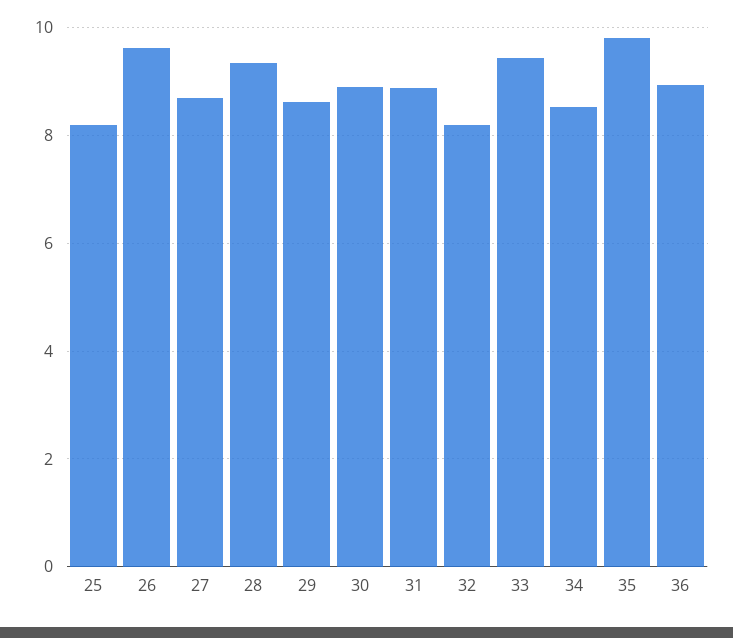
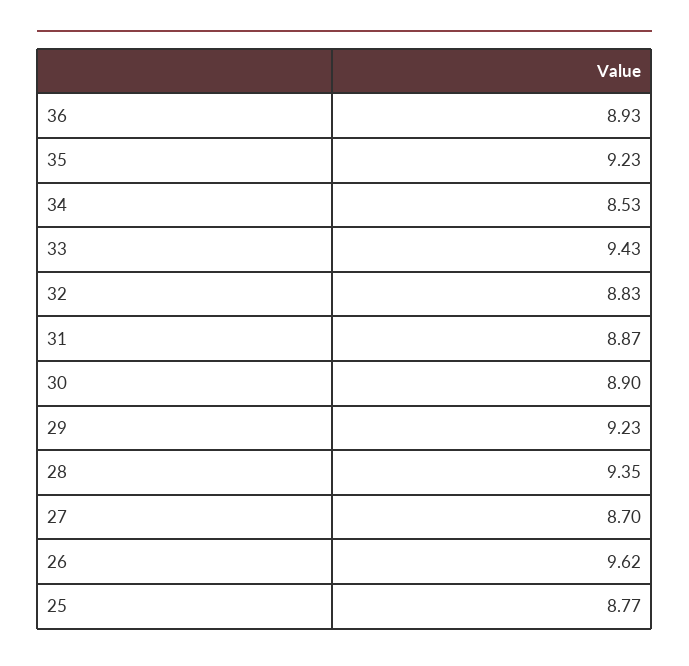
25: 8.2 -> 8.77
29: 8.6 -> 9.23
32: 8.2 -> 8.83
35: 9.8 -> 9.23

